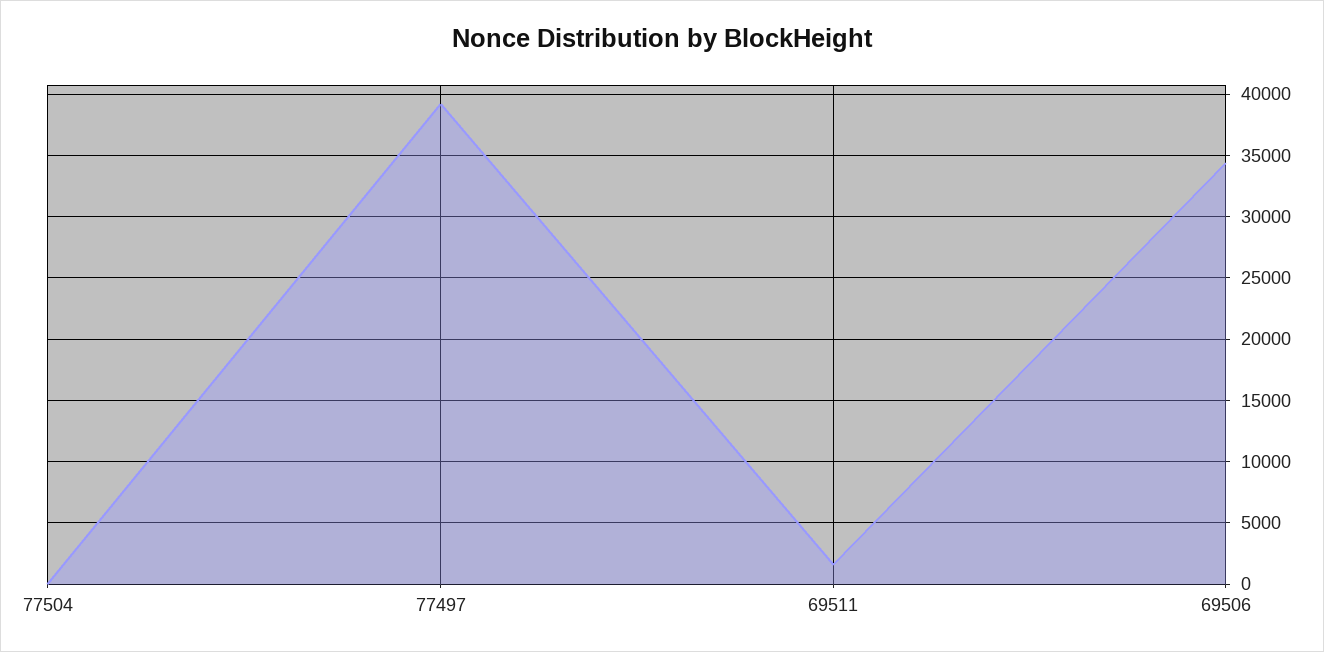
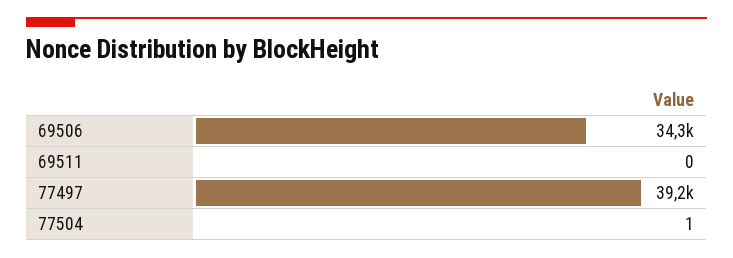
69511: 1500 -> 0

